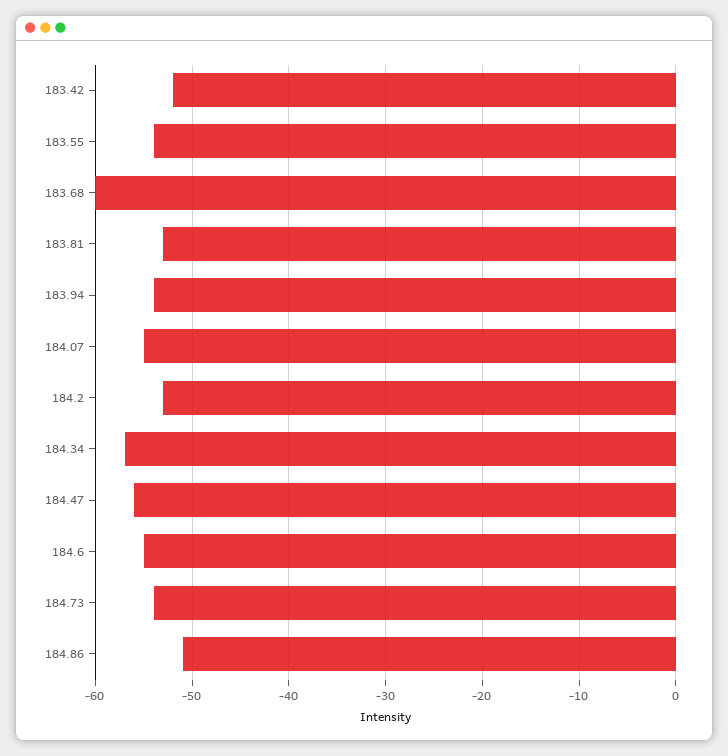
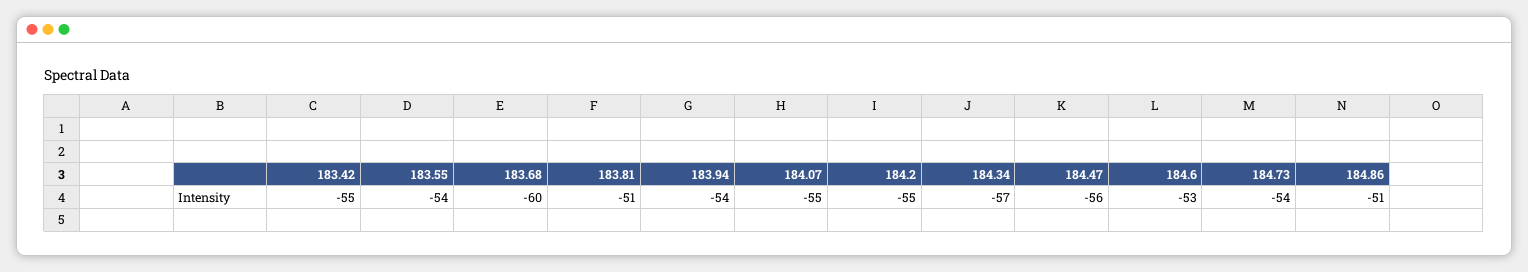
183.42: -52 -> -55
183.81: -53 -> -51
184.2: -53 -> -55
184.6: -55 -> -53

